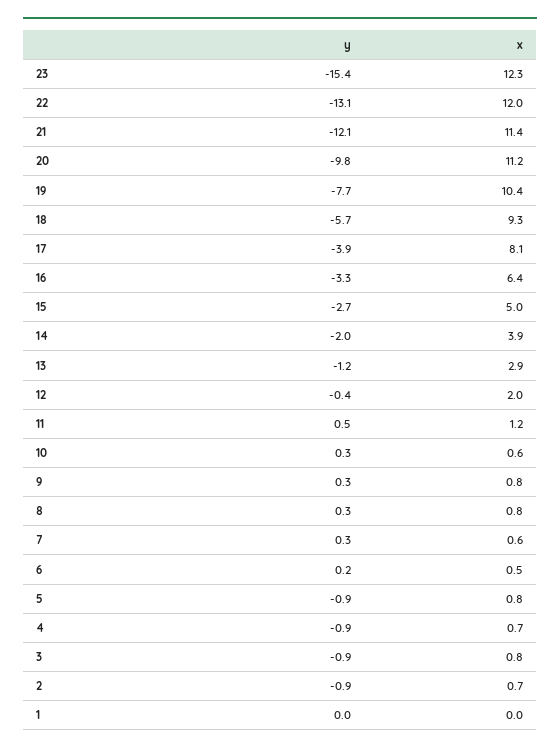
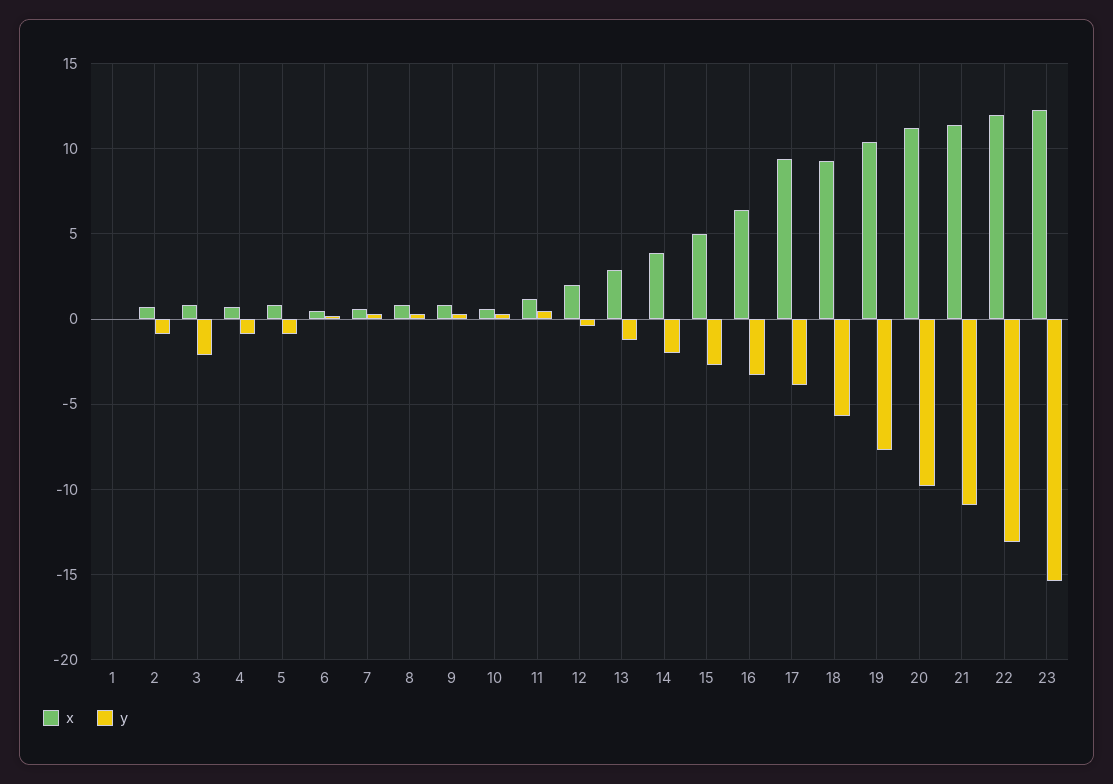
y, 21: -12.1 -> -11
x, 17: 8.1 -> 9.5
y, 3: -0.9 -> -2

